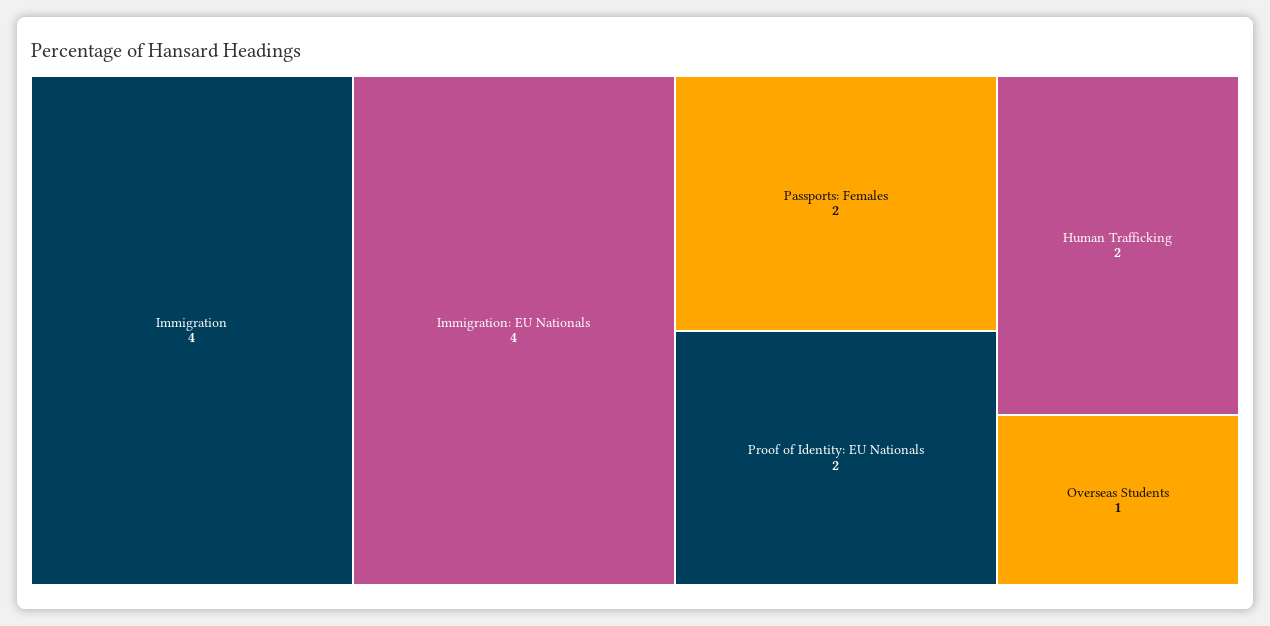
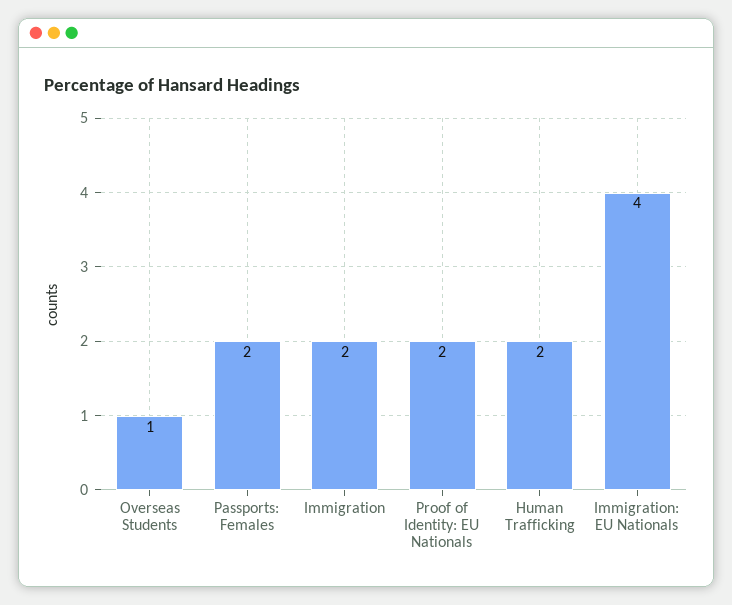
Immigration: 4 -> 2

